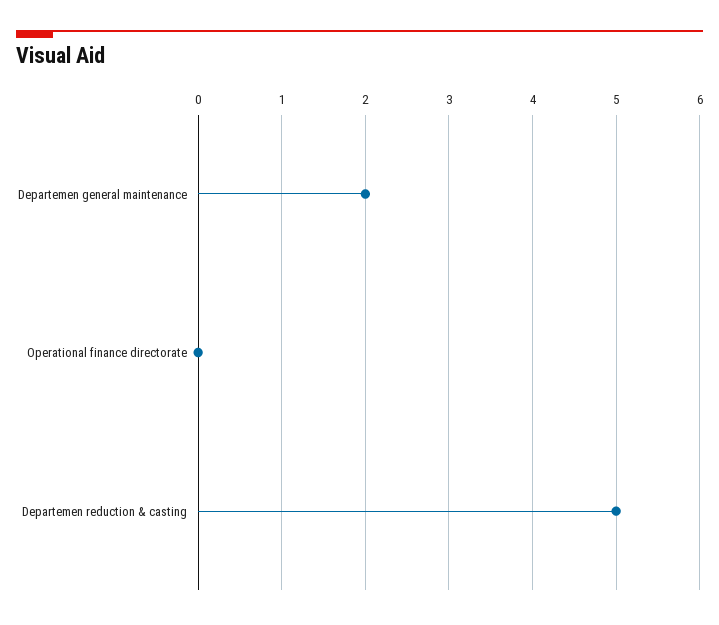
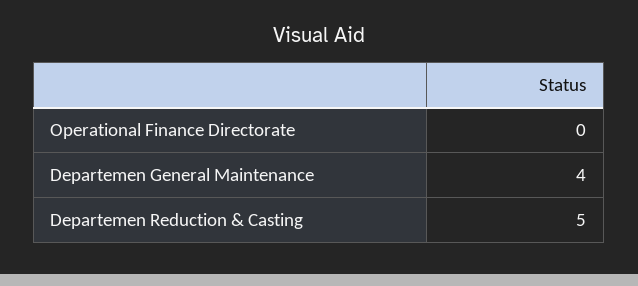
Departemen general maintenance: 2 -> 4

